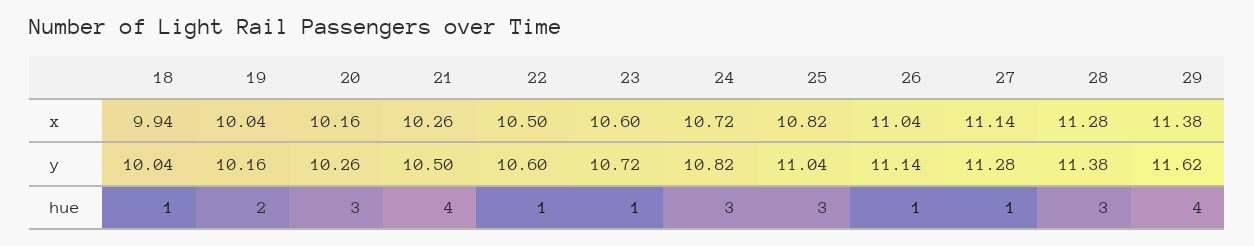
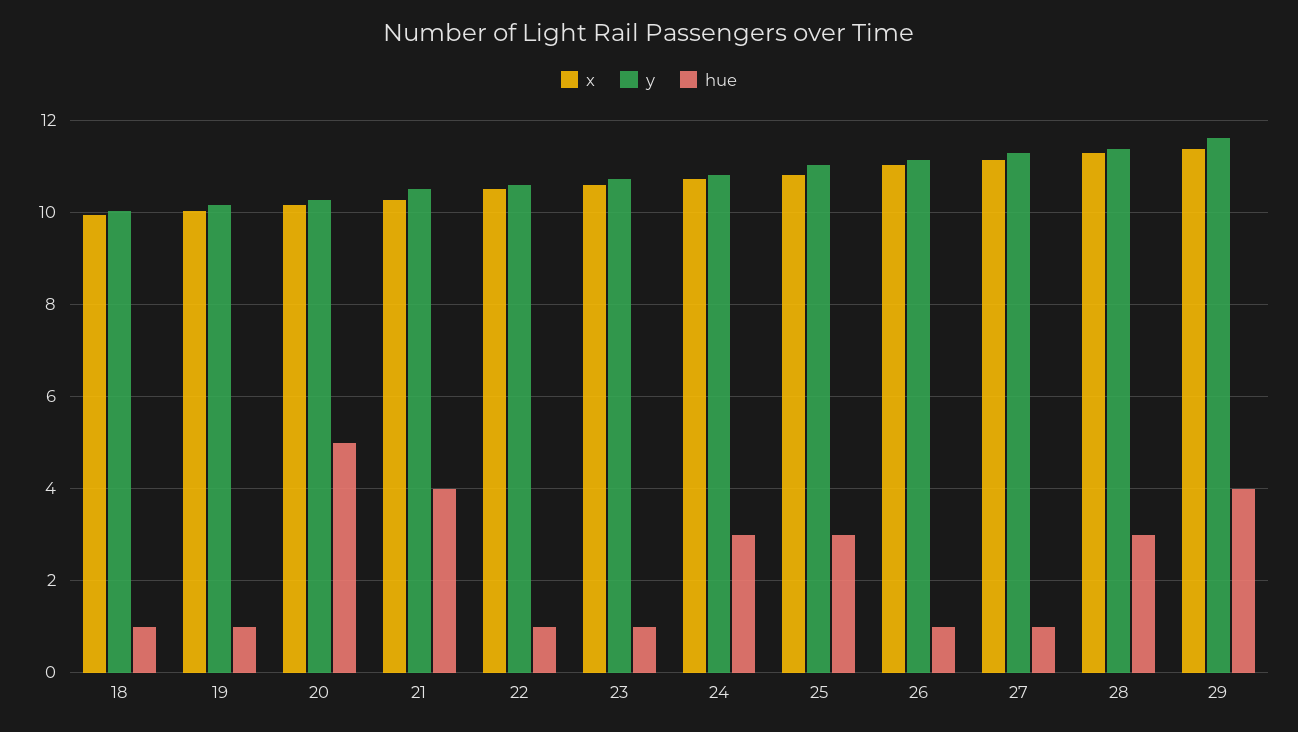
hue, 19: 2 -> 1
hue, 20: 3 -> 5

